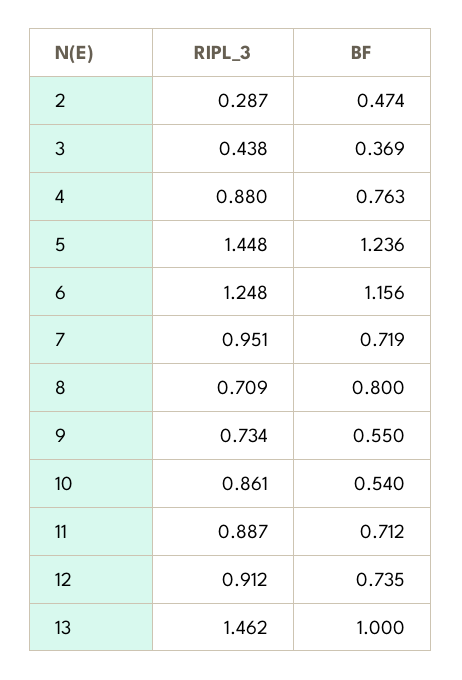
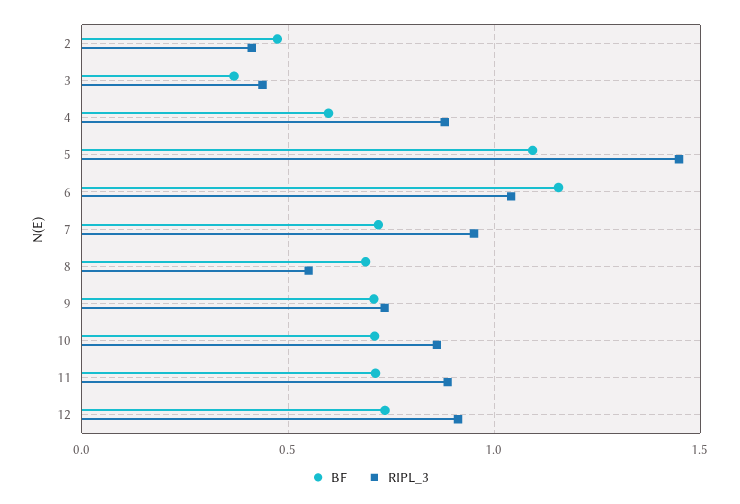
RIPL_3, 2: 0.287 -> 0.4
BF, 4: 0.763 -> 0.6
BF, 5: 1.236 -> 1.1
RIPL_3, 6: 1.248 -> 1.05
RIPL_3, 8: 0.709 -> 0.55
BF, 8: 0.8 -> 0.7
BF, 9: 0.55 -> 0.7
BF, 10: 0.54 -> 0.7
RIPL_3, 13: 1.462 -> none
BF, 13: 1 -> none

